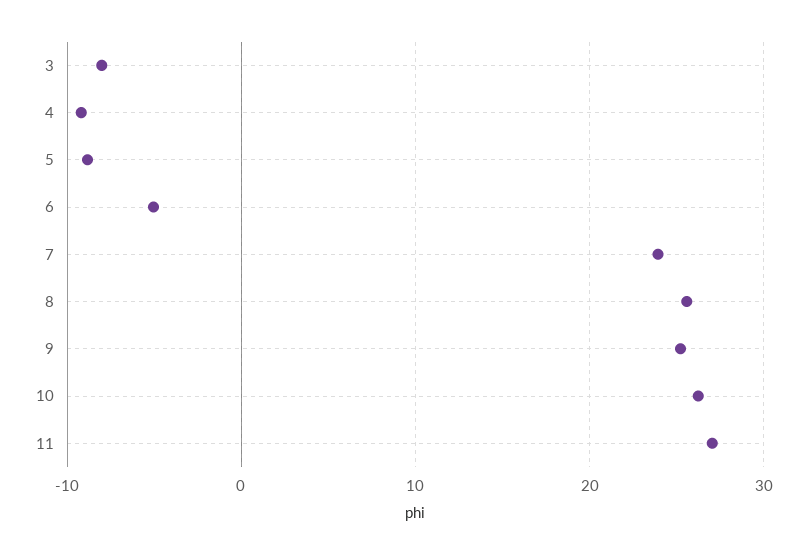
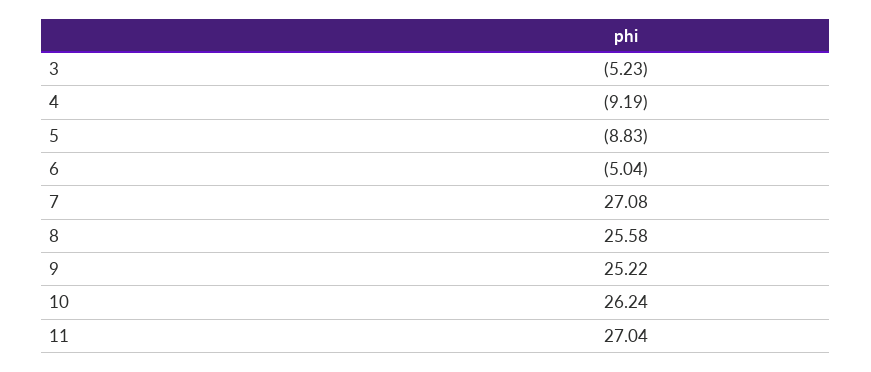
3: -8 -> -5.23
7: 24 -> 27.08

